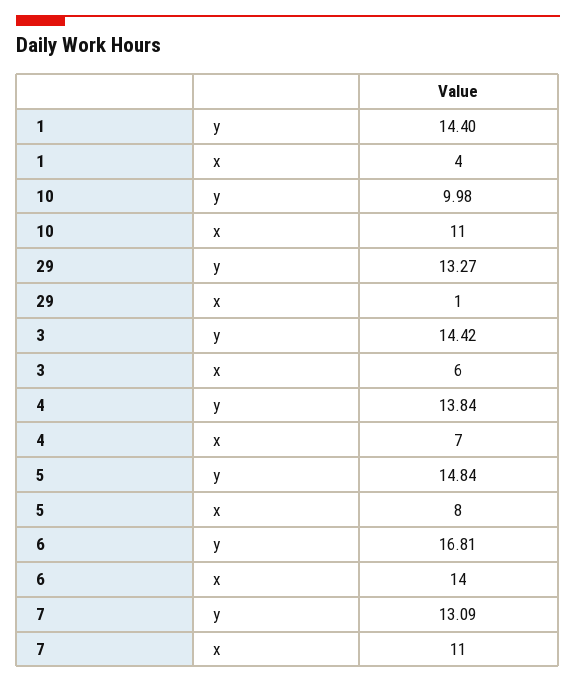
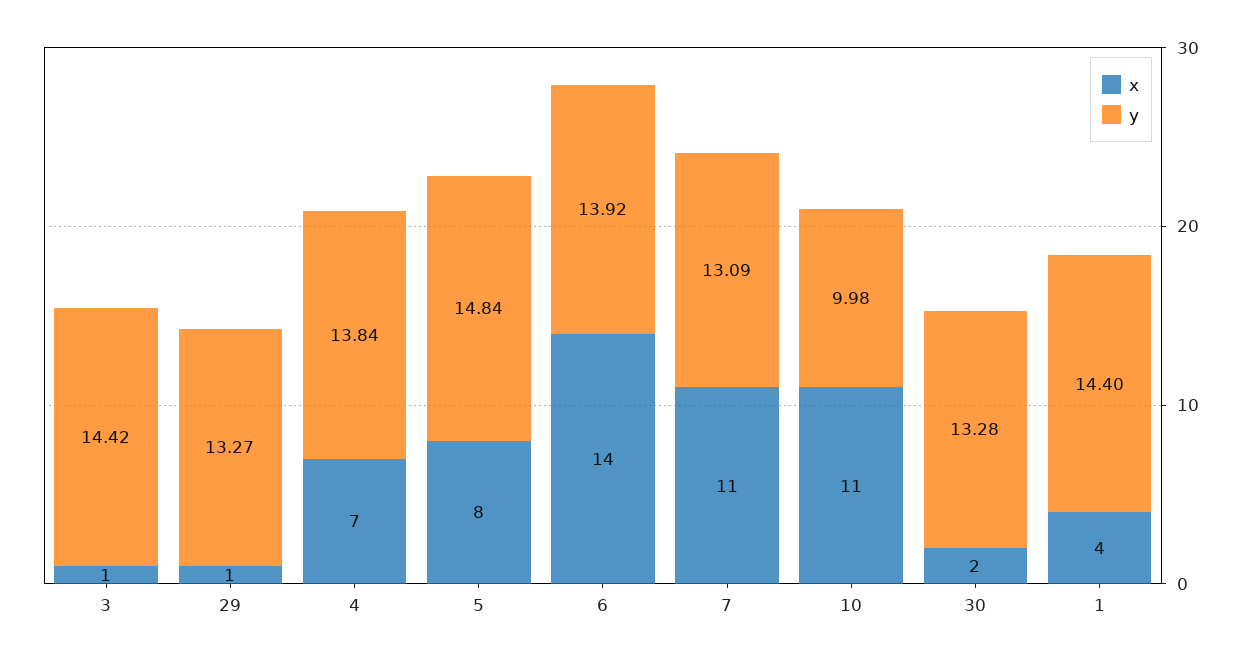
x, 3: 6 -> 1
y, 6: 16.81 -> 13.92
x, 30: none -> 2
y, 30: none -> 13.28

